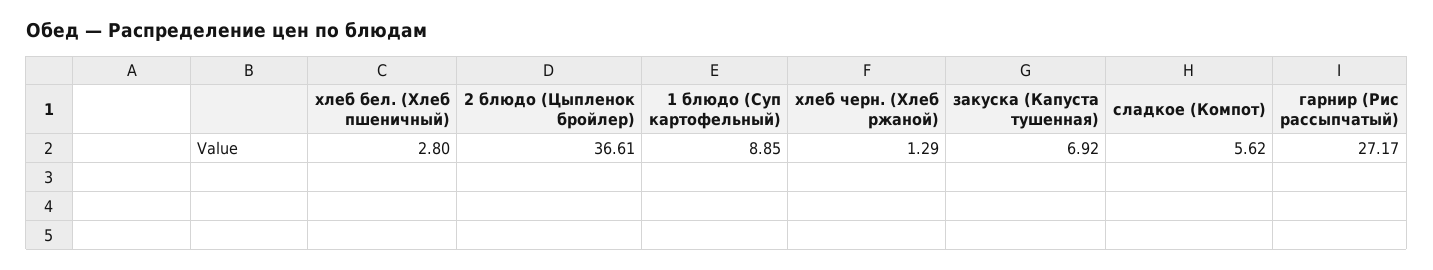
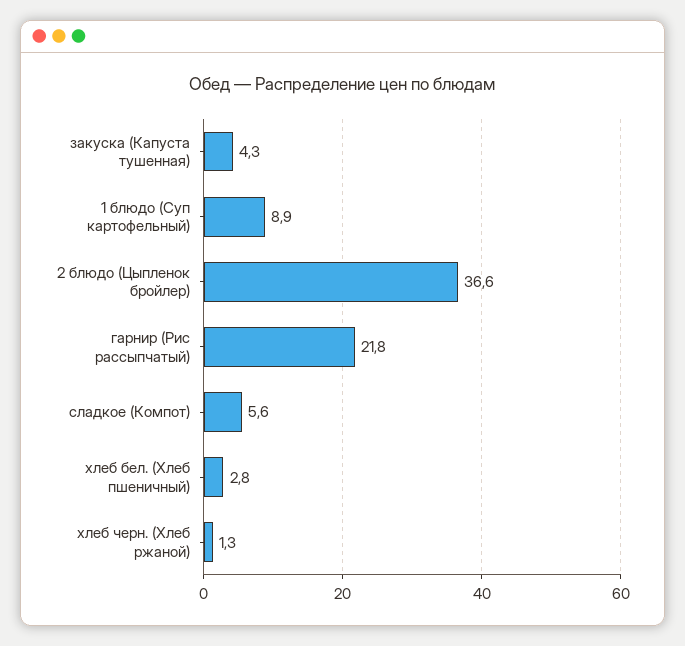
закуска (Капуста тушенная): 6.92 -> 4.3
гарнир (Рис рассыпчатый): 27.17 -> 21.8

